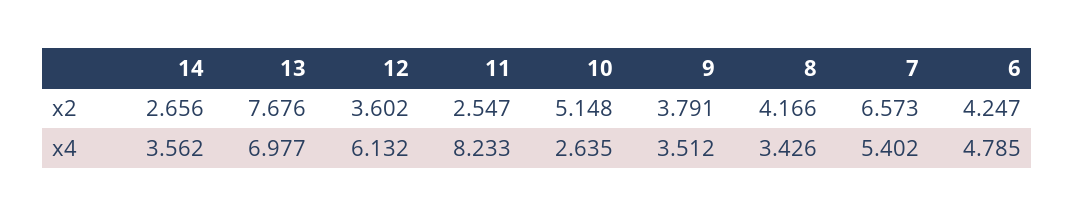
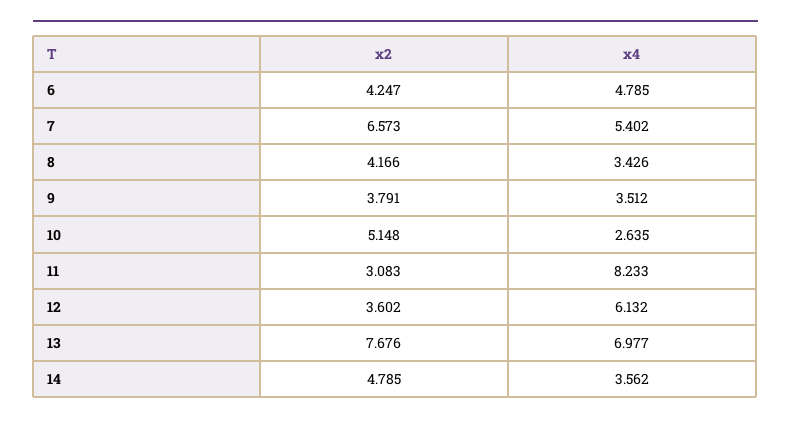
14, x2: 2.656 -> 4.785
11, x2: 2.547 -> 3.083

